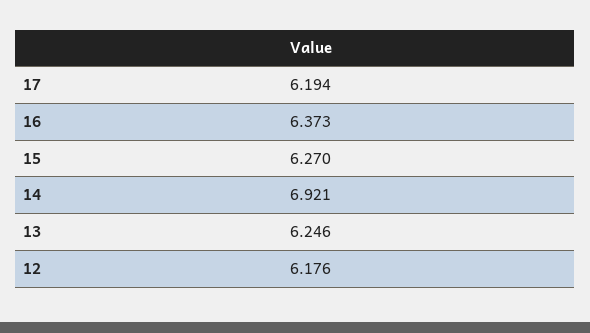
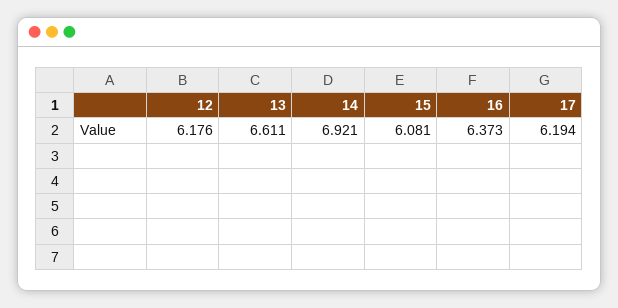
15: 6.27 -> 6.081
13: 6.246 -> 6.611

